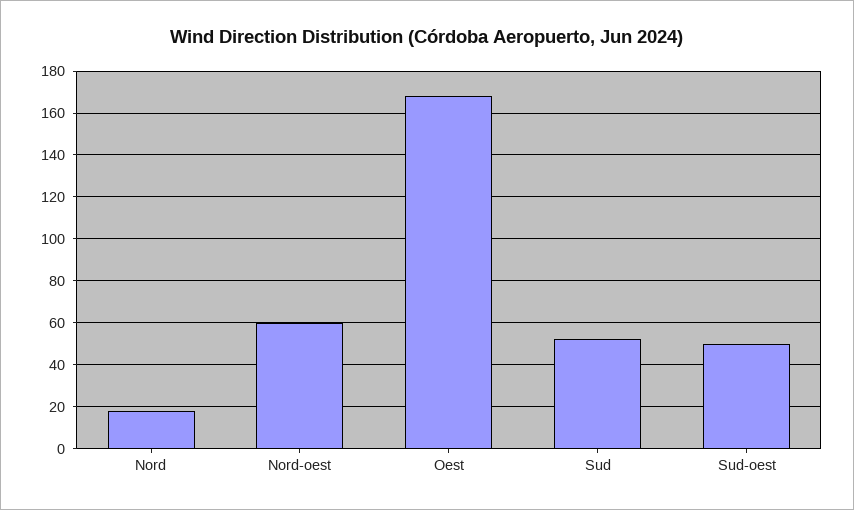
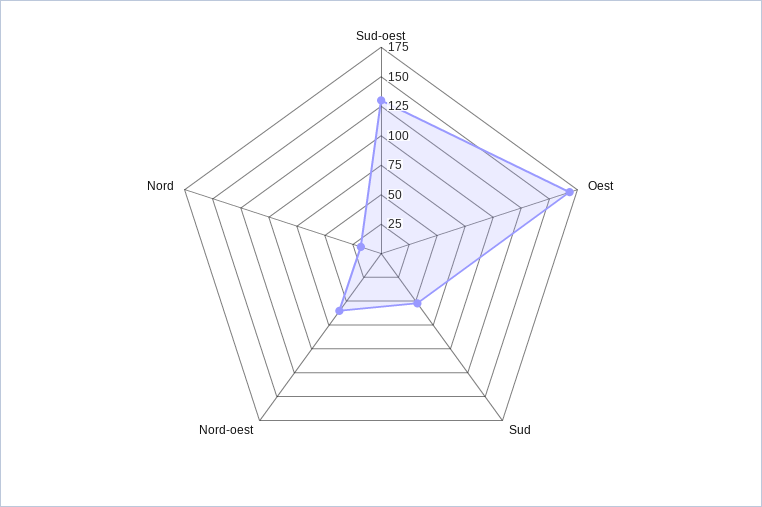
Sud-oest: 50 -> 125

